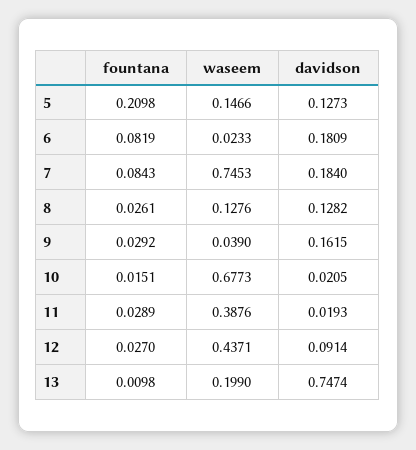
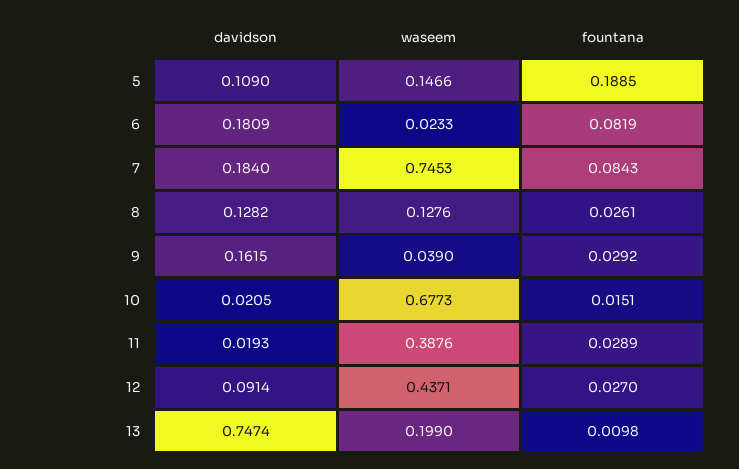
fountana, 5: 0.2098 -> 0.1885
davidson, 5: 0.1273 -> 0.109

